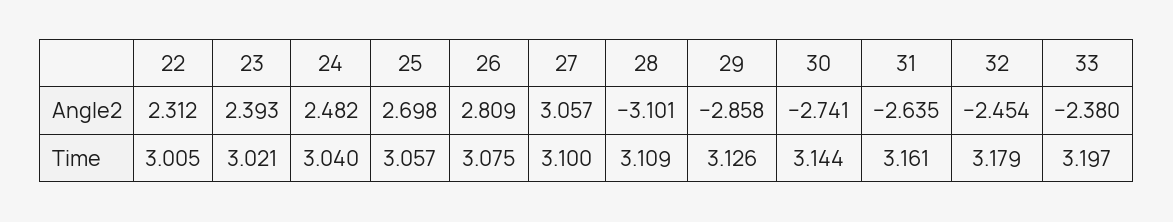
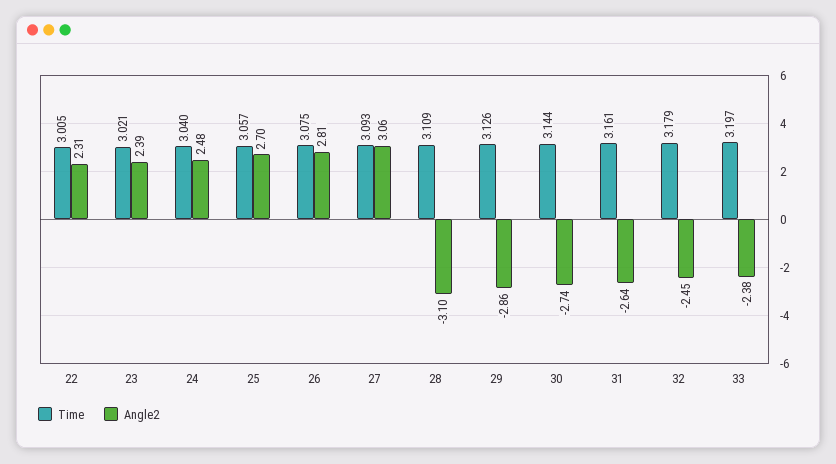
Time, 27: 3.1 -> 3.093

